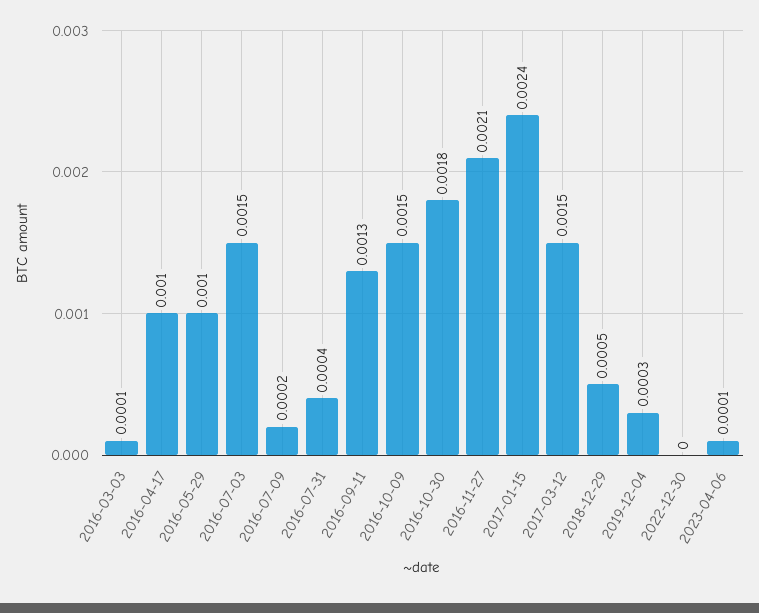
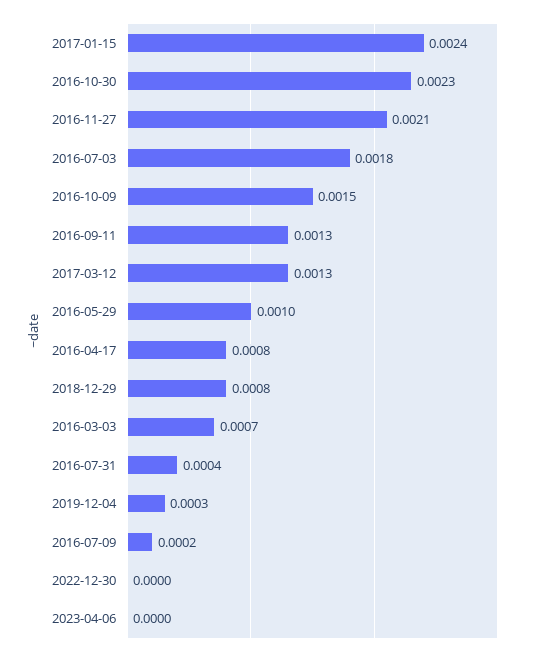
2016-03-03: 0.0001 -> 0.0007
2016-04-17: 0.001 -> 0.0008
2016-07-03: 0.0015 -> 0.0018
2016-10-30: 0.0018 -> 0.0023
2017-03-12: 0.0015 -> 0.0013
2018-12-29: 0.0005 -> 0.0008
2023-04-06: 0.0001 -> 0

